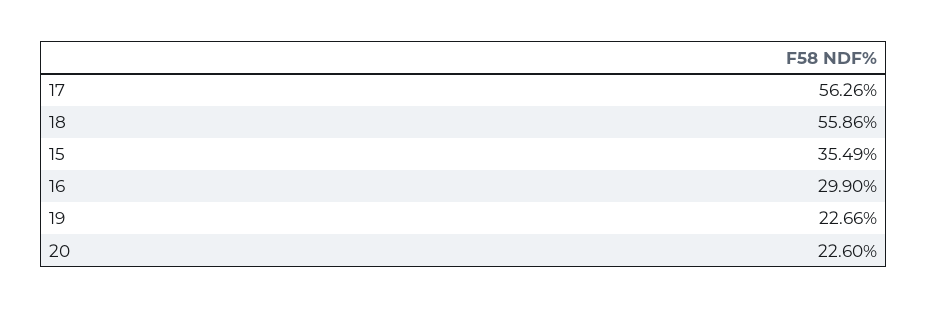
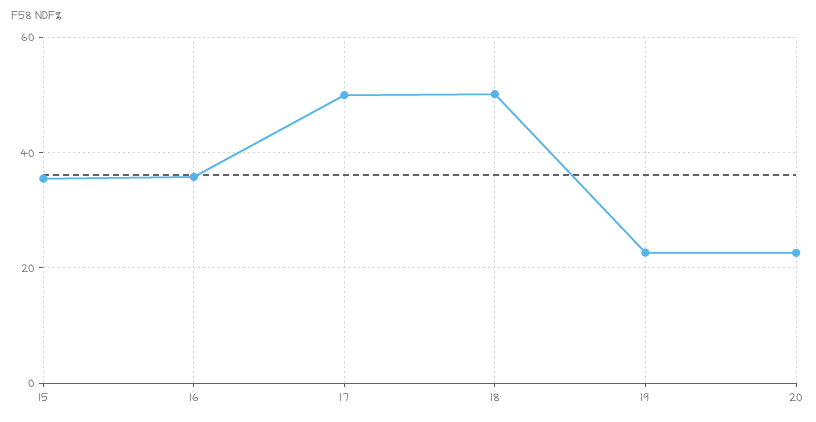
17: 56.26 -> 50
18: 55.86 -> 50
16: 29.9 -> 36

